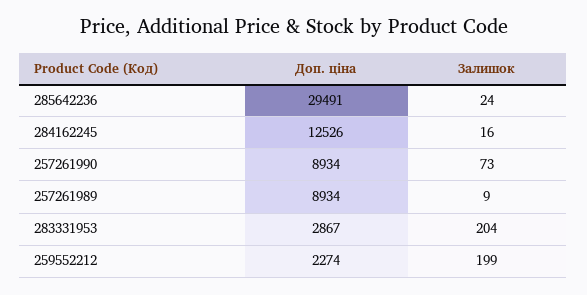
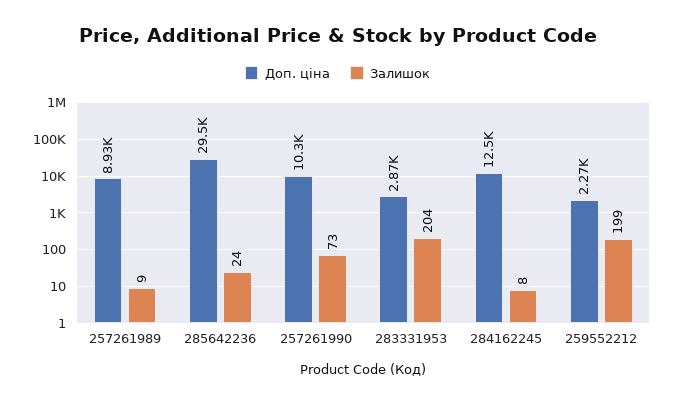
Залишок, 284162245: 16 -> 8
Доп. ціна, 257261990: 8934 -> 10300

